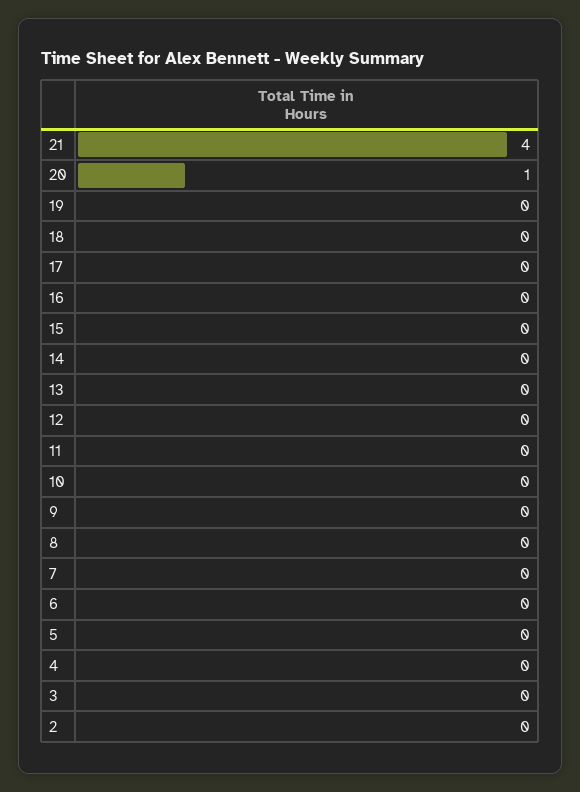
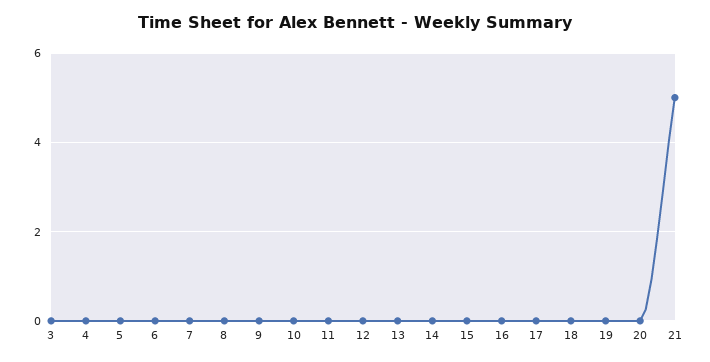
21: 4 -> 5
20: 1 -> 0
2: 0 -> none

